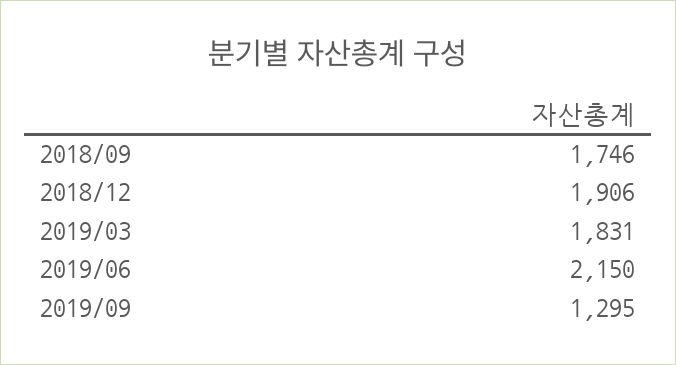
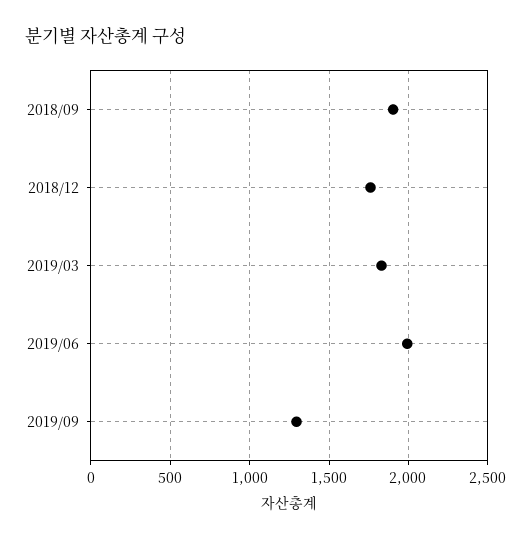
2018/09: 1746 -> 1900
2018/12: 1906 -> 1750
2019/06: 2150 -> 2000

